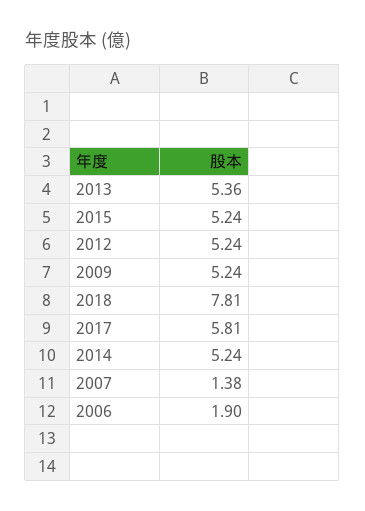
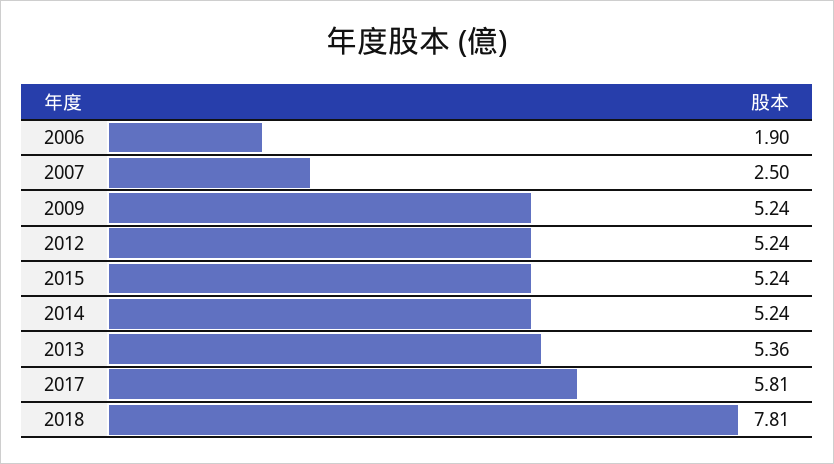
2007: 1.38 -> 2.5

